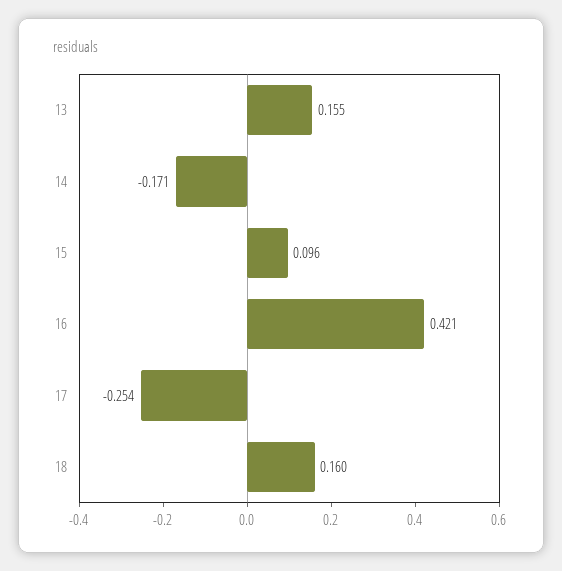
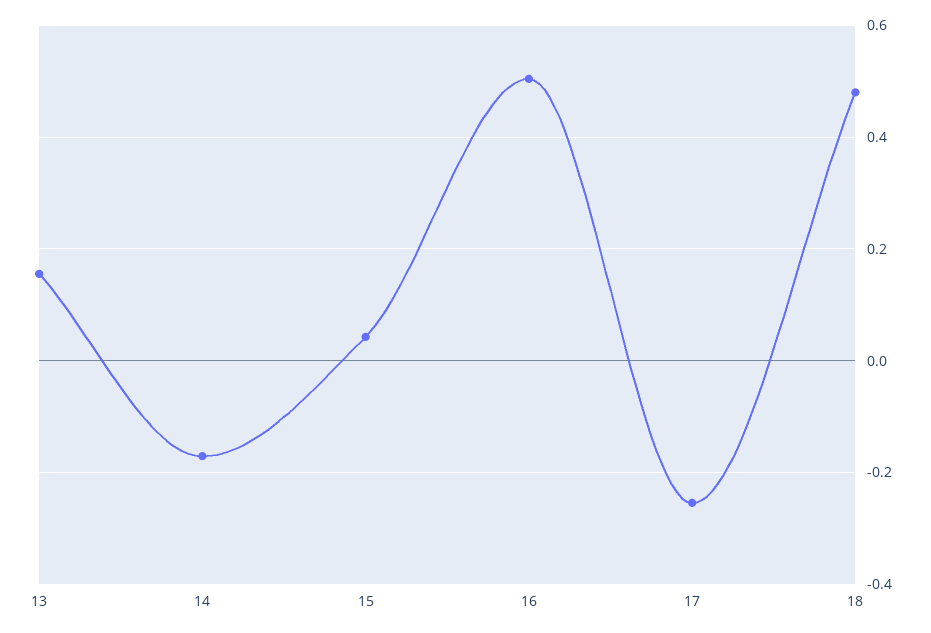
15: 0.096 -> 0.04
16: 0.421 -> 0.5
18: 0.16 -> 0.48

